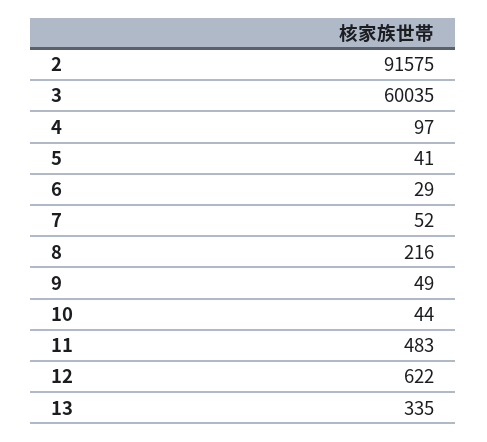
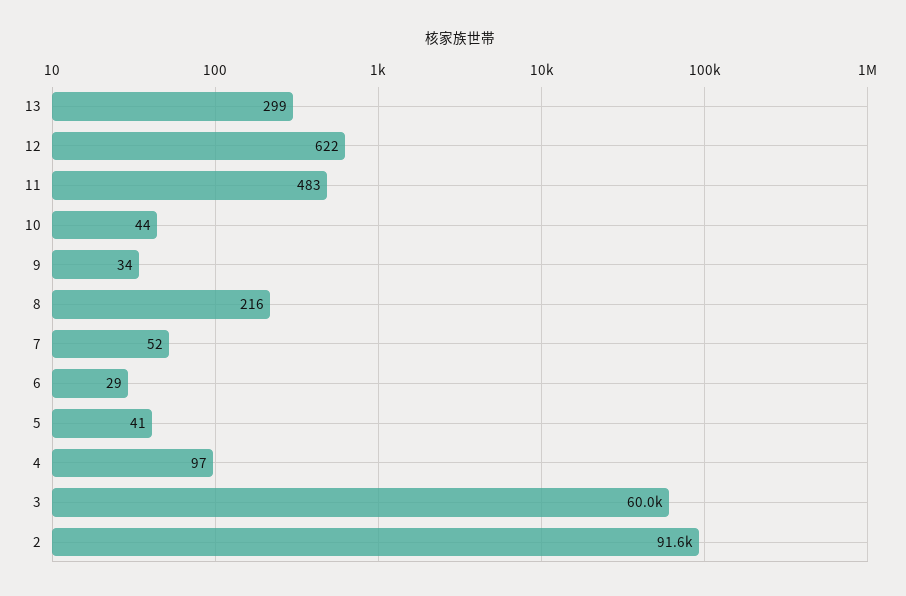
9: 49 -> 34
13: 335 -> 299

